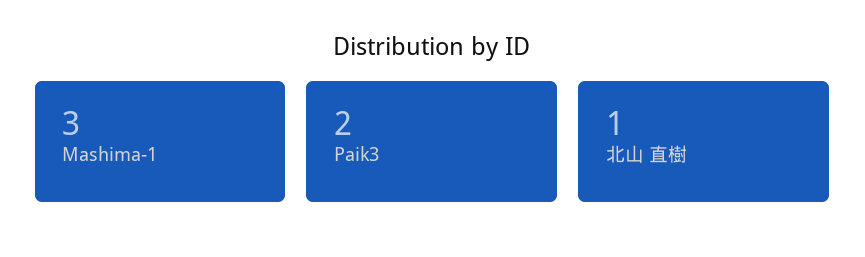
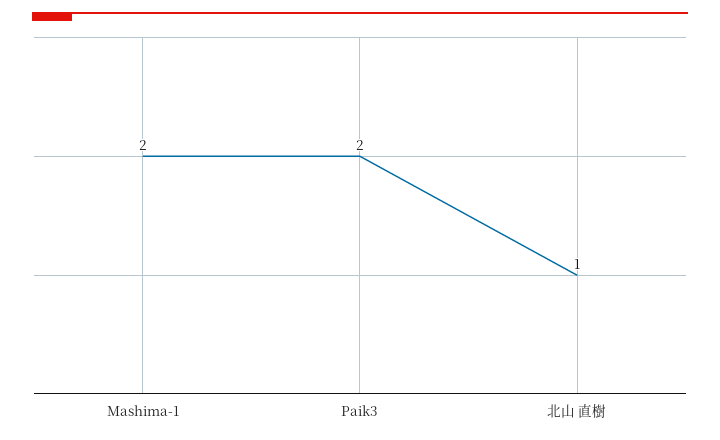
Mashima-1: 3 -> 2

